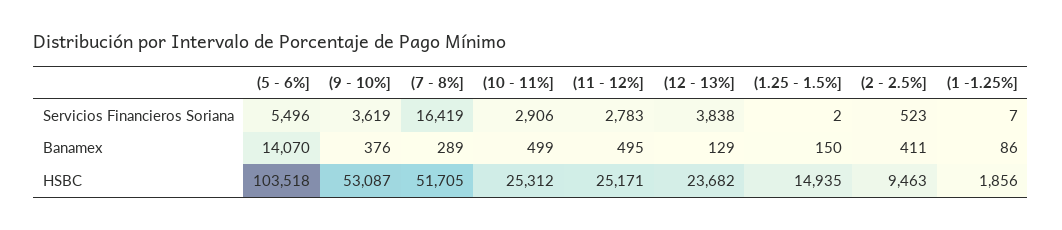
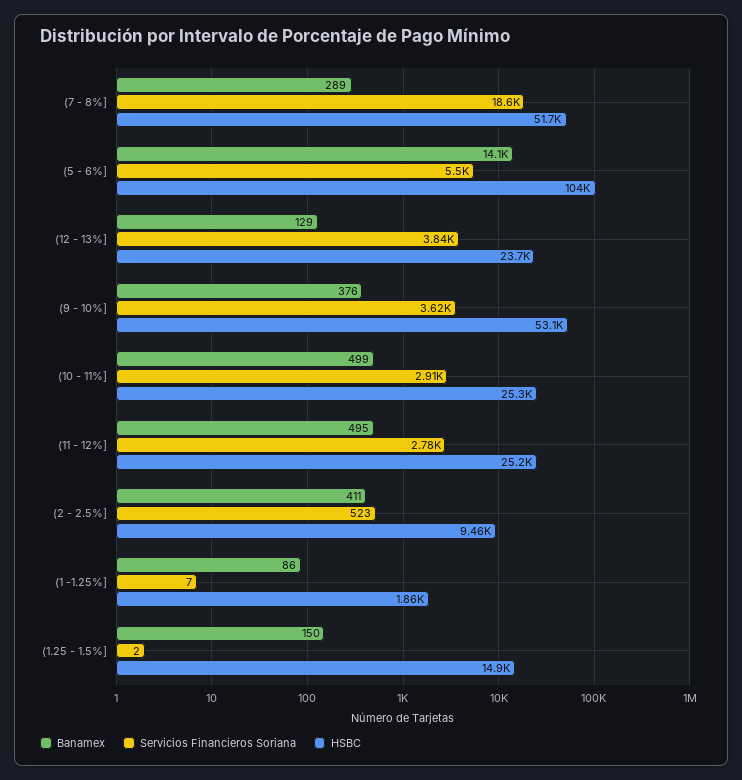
Servicios Financieros Soriana, (7 - 8%]: 16419 -> 18600

